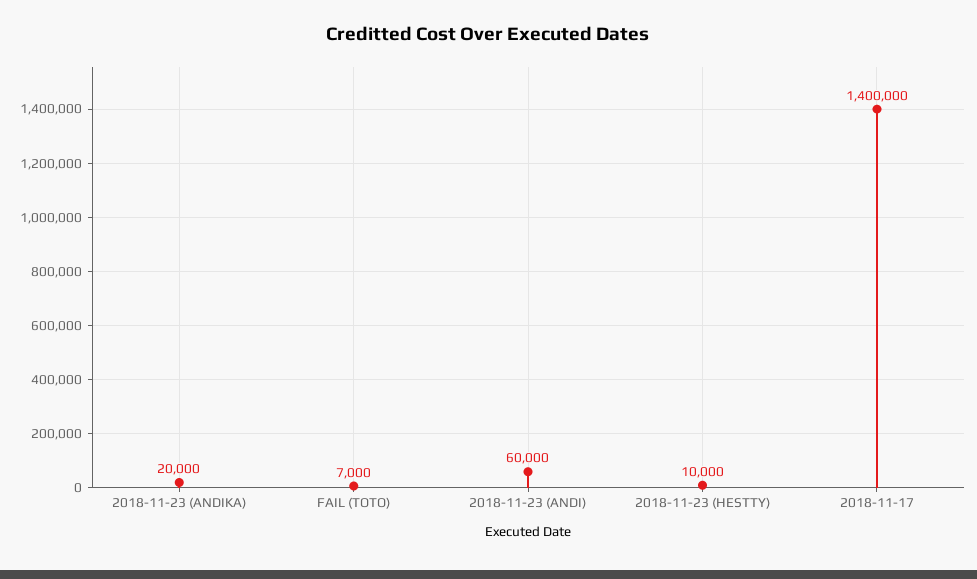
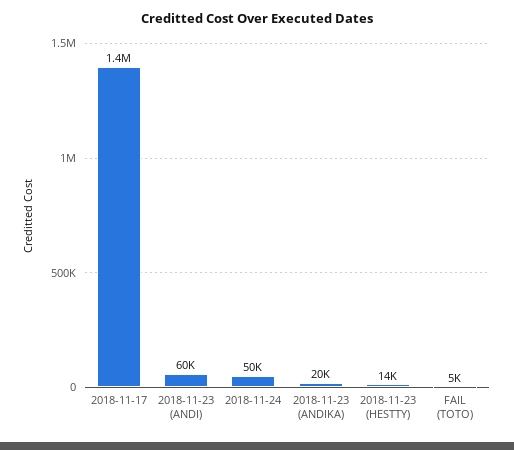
FAIL (TOTO): 7000 -> 5000
2018-11-23 (HESTTY): 10000 -> 14000
2018-11-24: none -> 50000

